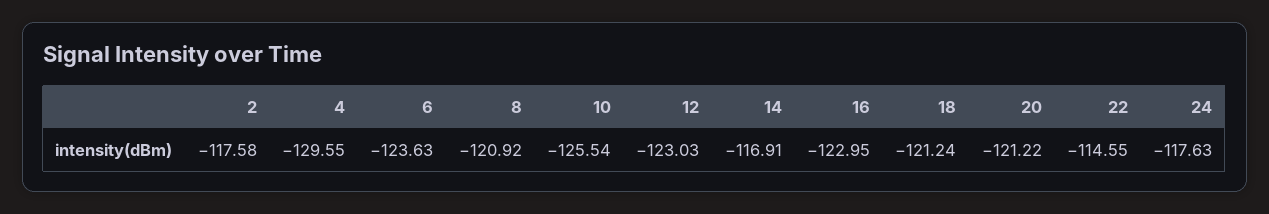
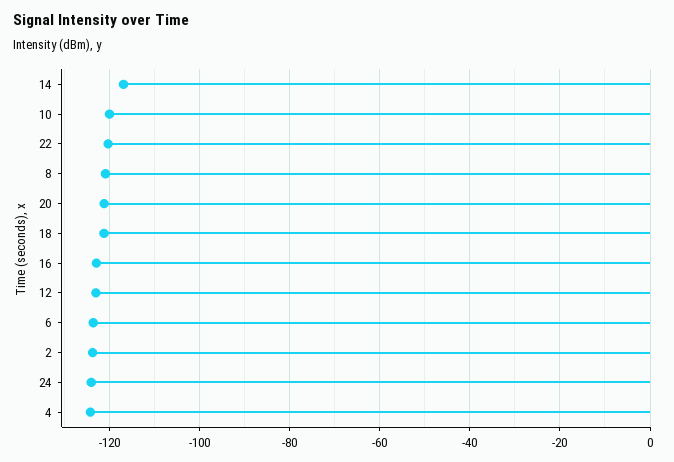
2: -117.58 -> -124
4: -129.55 -> -124
10: -125.54 -> -120
22: -114.55 -> -120
24: -117.63 -> -124

